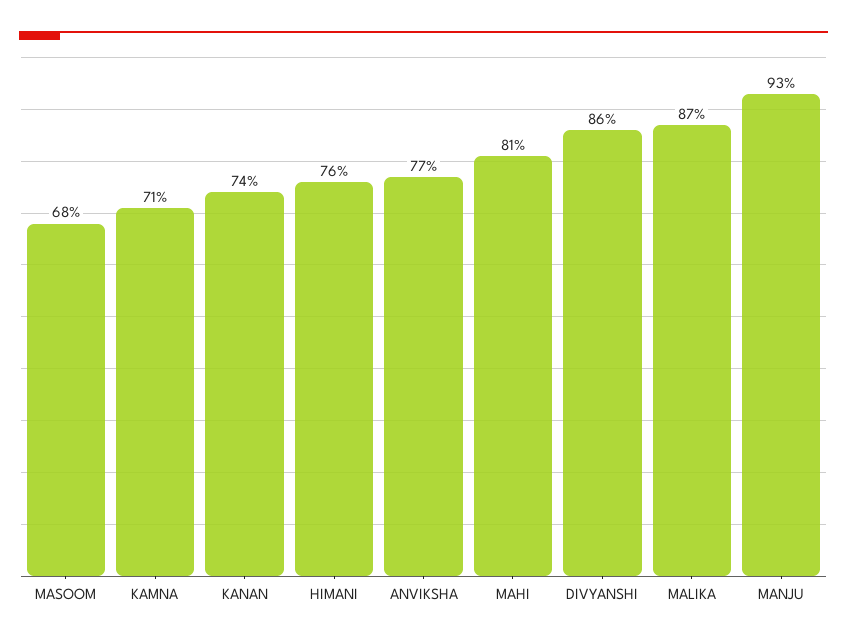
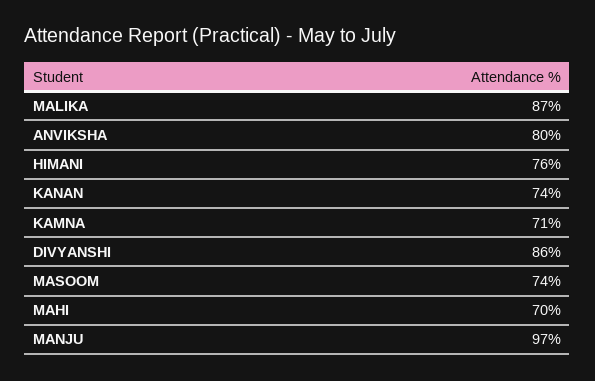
MASOOM: 68 -> 74
ANVIKSHA: 77 -> 80
MAHI: 81 -> 70
MANJU: 93 -> 97

